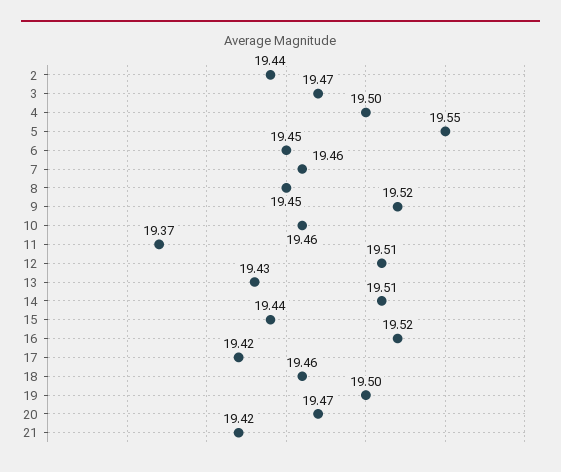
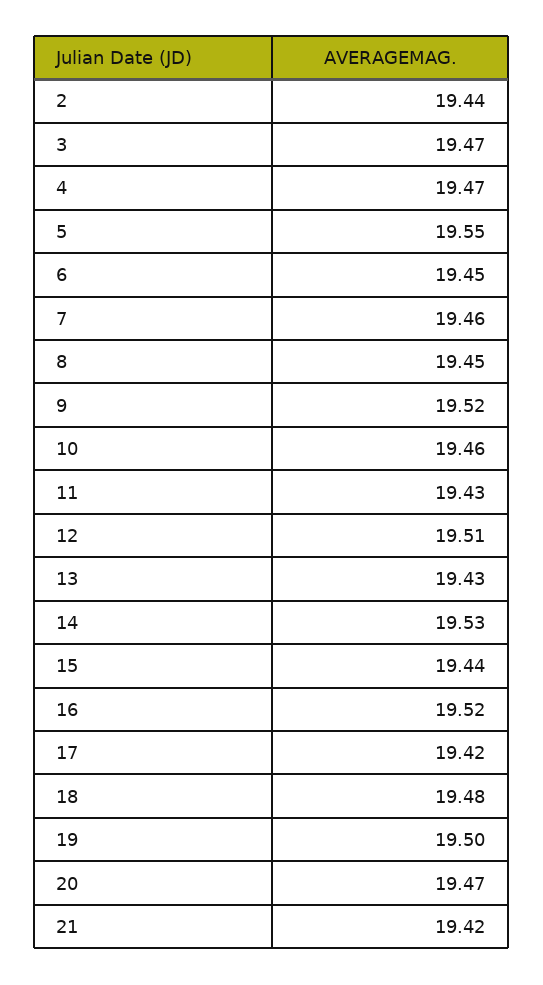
4: 19.5 -> 19.47
11: 19.37 -> 19.43
14: 19.51 -> 19.53
18: 19.46 -> 19.48

